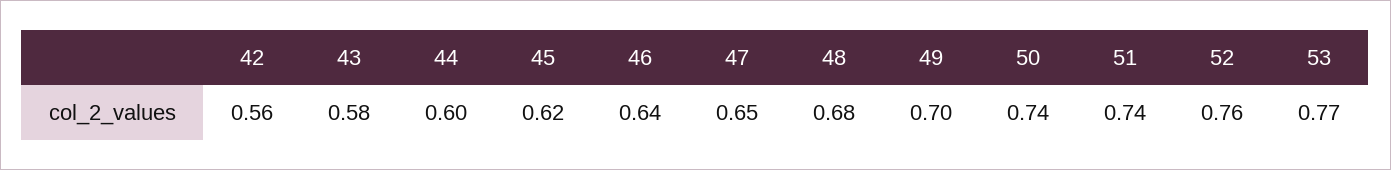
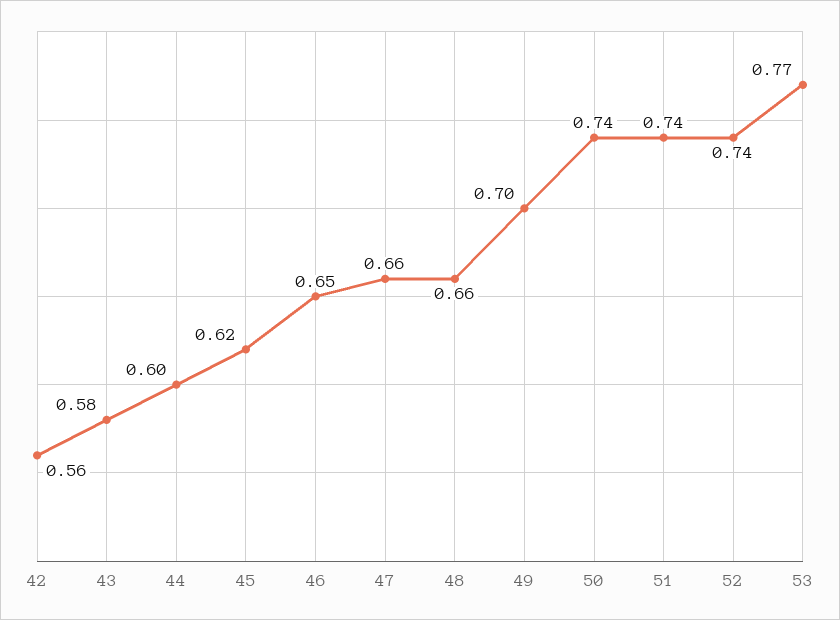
46: 0.64 -> 0.65
47: 0.65 -> 0.66
48: 0.68 -> 0.66
52: 0.76 -> 0.74

